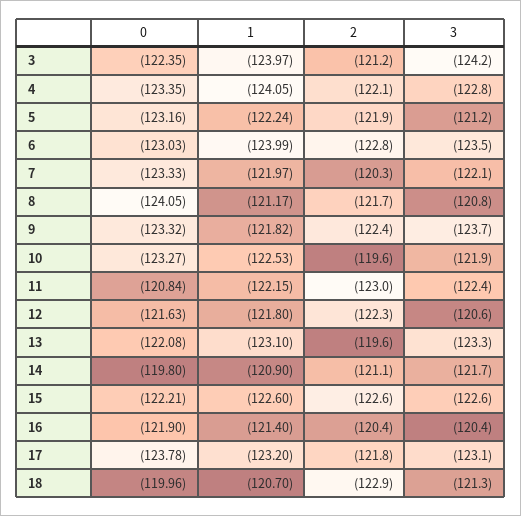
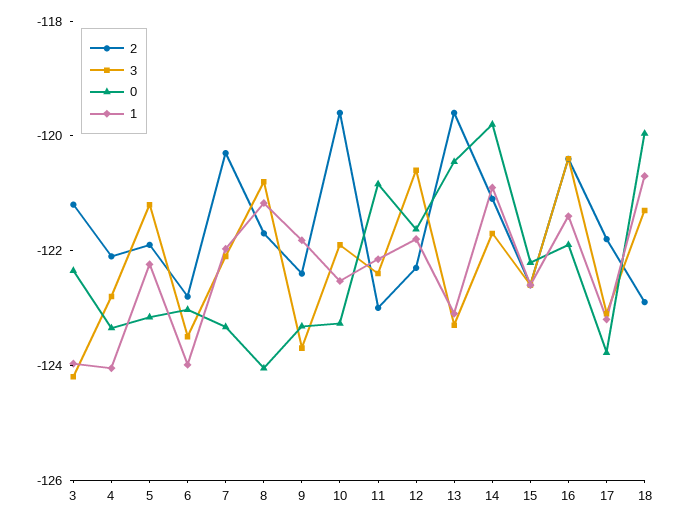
0, 13: -122.08 -> -120.5

